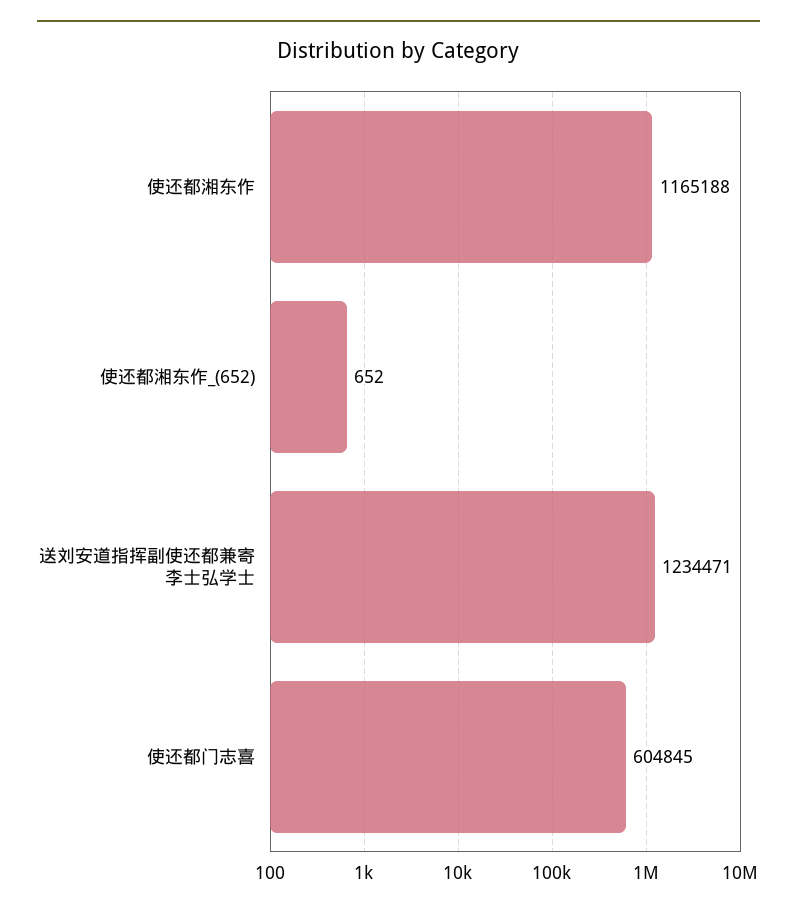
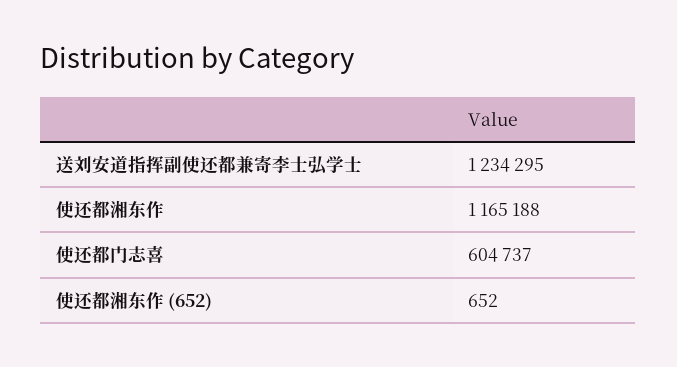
送刘安道指挥副使还都兼寄李士弘学士: 1234471 -> 1234295
使还都门志喜: 604845 -> 604737

